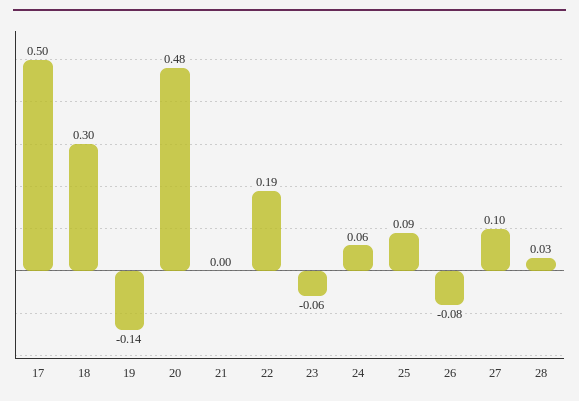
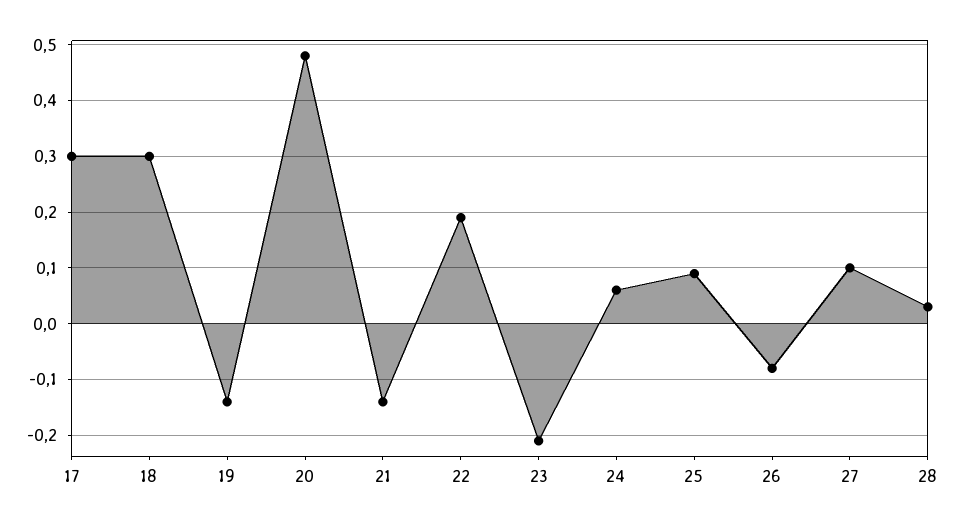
17: 0.5 -> 0.3
21: 0 -> -0.15
23: -0.06 -> -0.2

